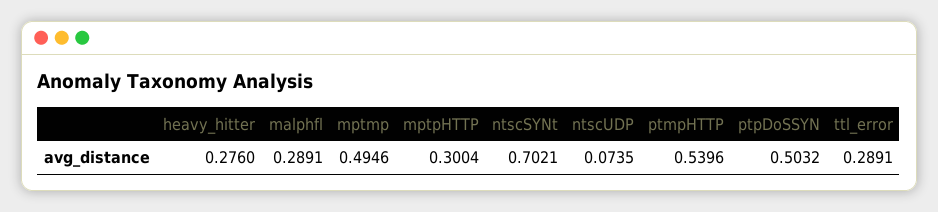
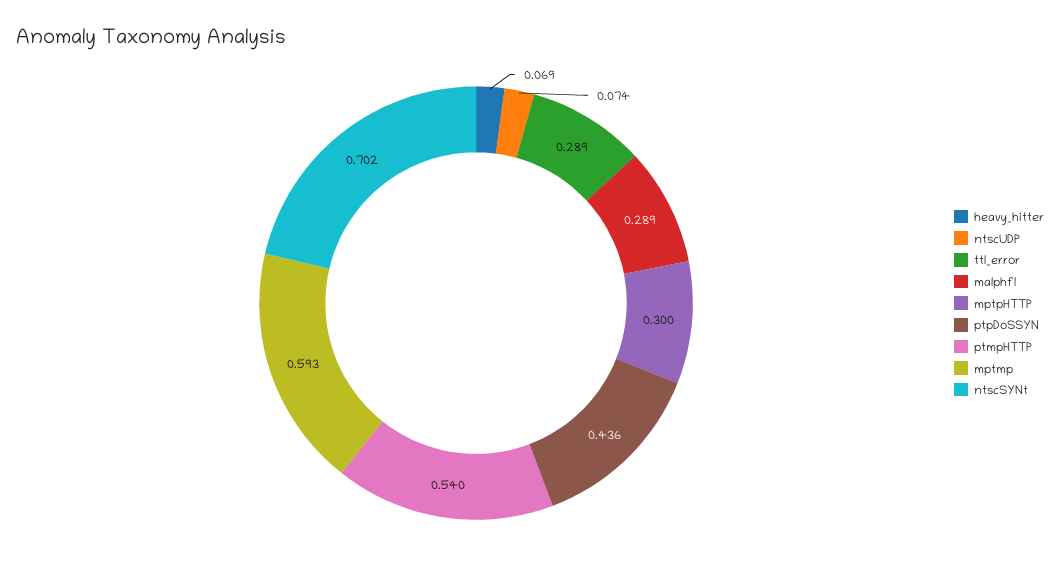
heavy_hitter: 0.276 -> 0.069
mptmp: 0.4946 -> 0.593
ptpDoSSYN: 0.5032 -> 0.436

